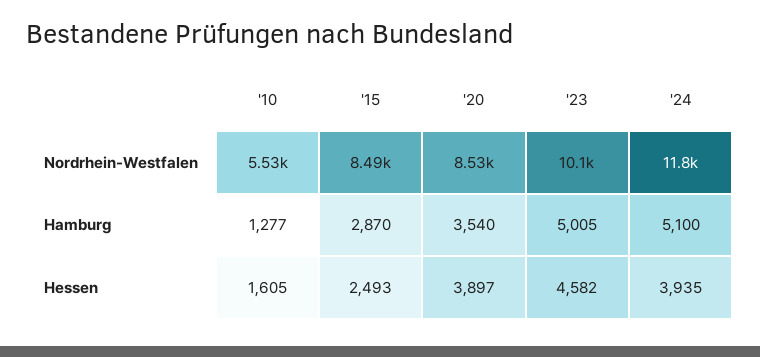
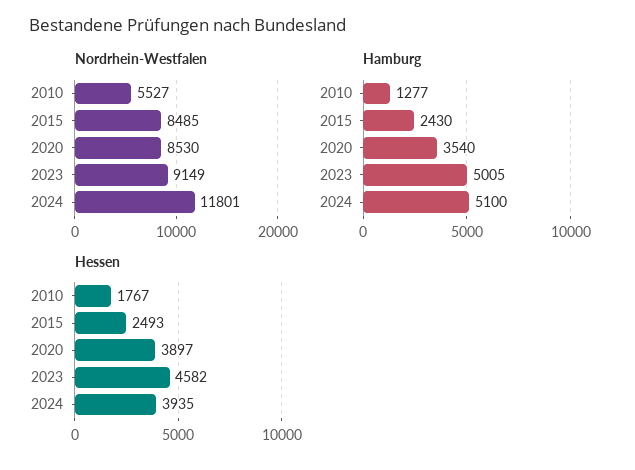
Nordrhein-Westfalen, '23: 10100 -> 9149
Hamburg, '15: 2870 -> 2430
Hessen, '10: 1605 -> 1767

